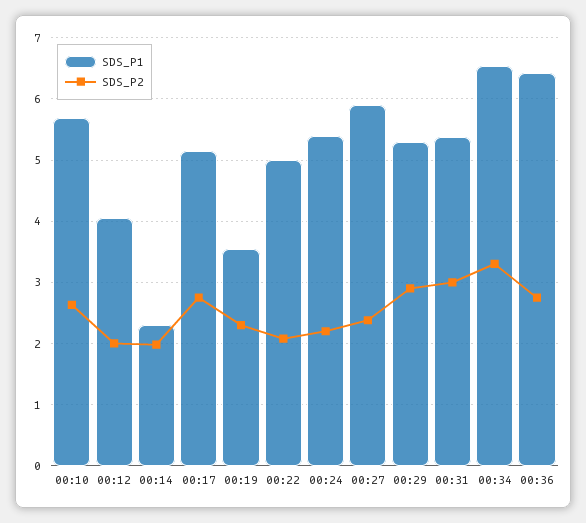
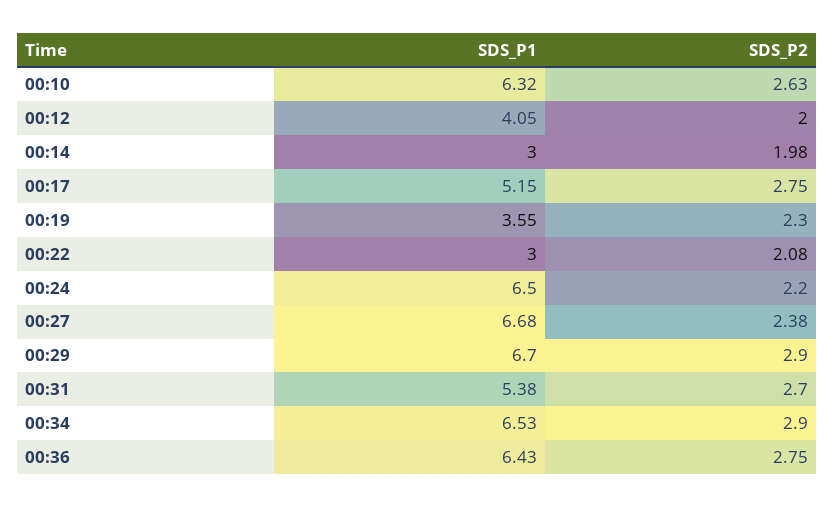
SDS_P1, 00:10: 5.7 -> 6.32
SDS_P1, 00:14: 2.3 -> 3
SDS_P1, 00:22: 5 -> 3
SDS_P1, 00:24: 5.4 -> 6.5
SDS_P1, 00:27: 5.9 -> 6.68
SDS_P1, 00:29: 5.3 -> 6.7
SDS_P2, 00:31: 3 -> 2.7
SDS_P2, 00:34: 3.3 -> 2.9

